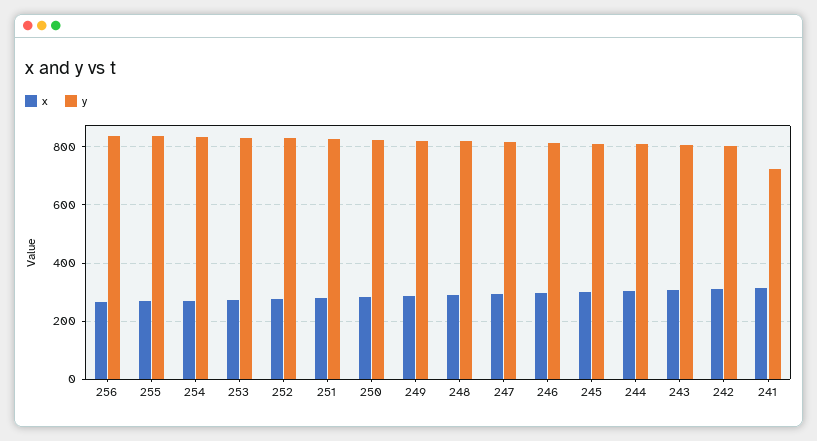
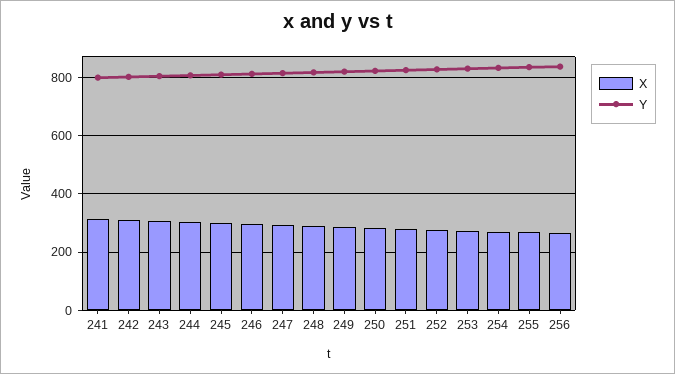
y, 241: 725 -> 800

